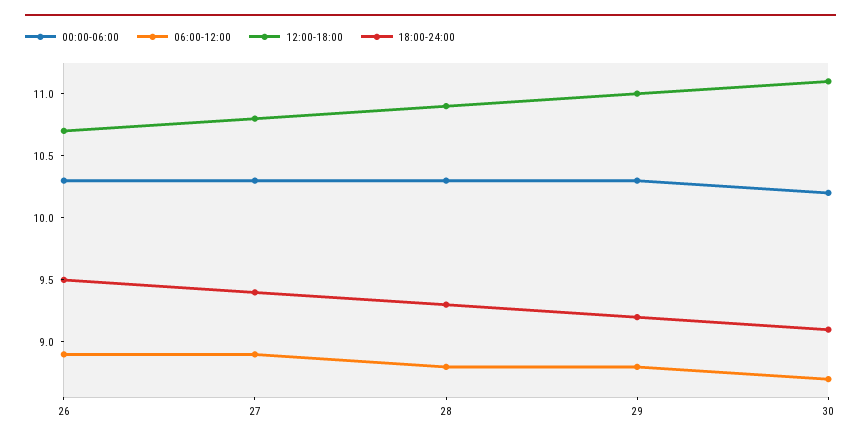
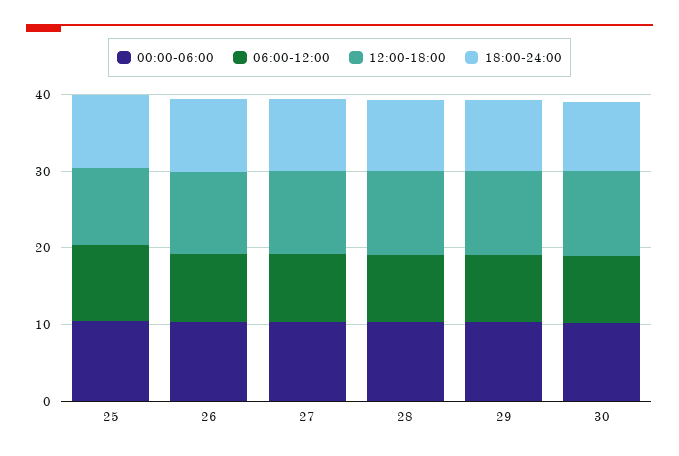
00:00-06:00, 25: none -> 10
06:00-12:00, 25: none -> 10
12:00-18:00, 25: none -> 10
18:00-24:00, 25: none -> 10

